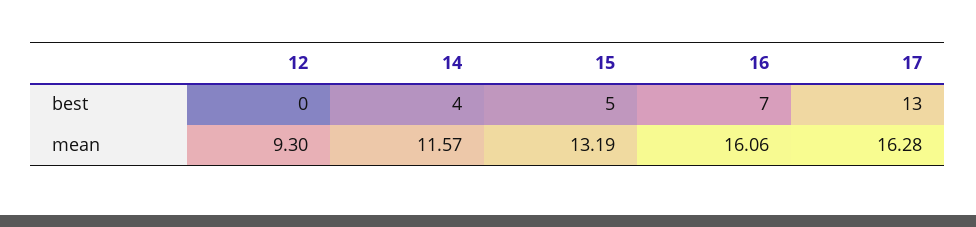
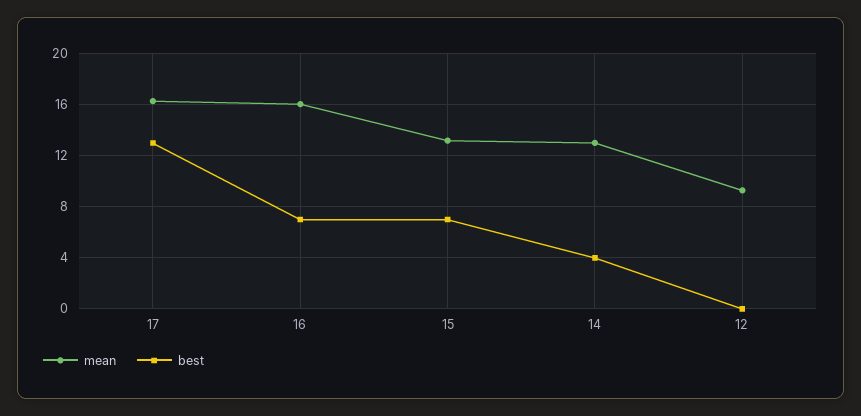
best, 15: 5 -> 7
mean, 14: 11.57 -> 13

